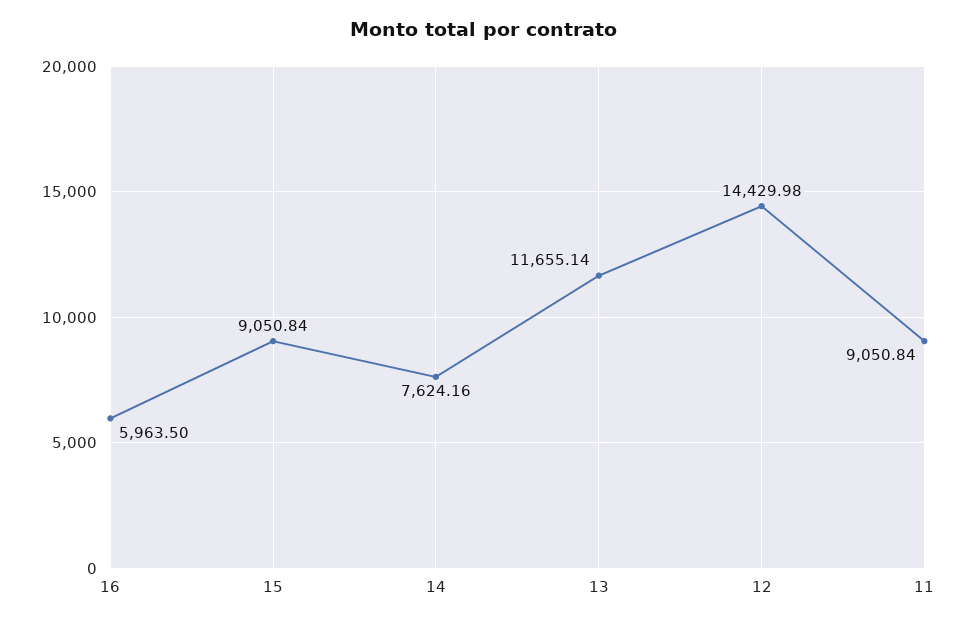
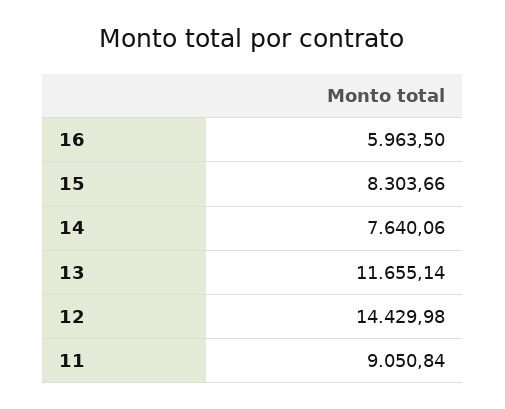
15: 9050.84 -> 8303.66
14: 7624.16 -> 7640.06

